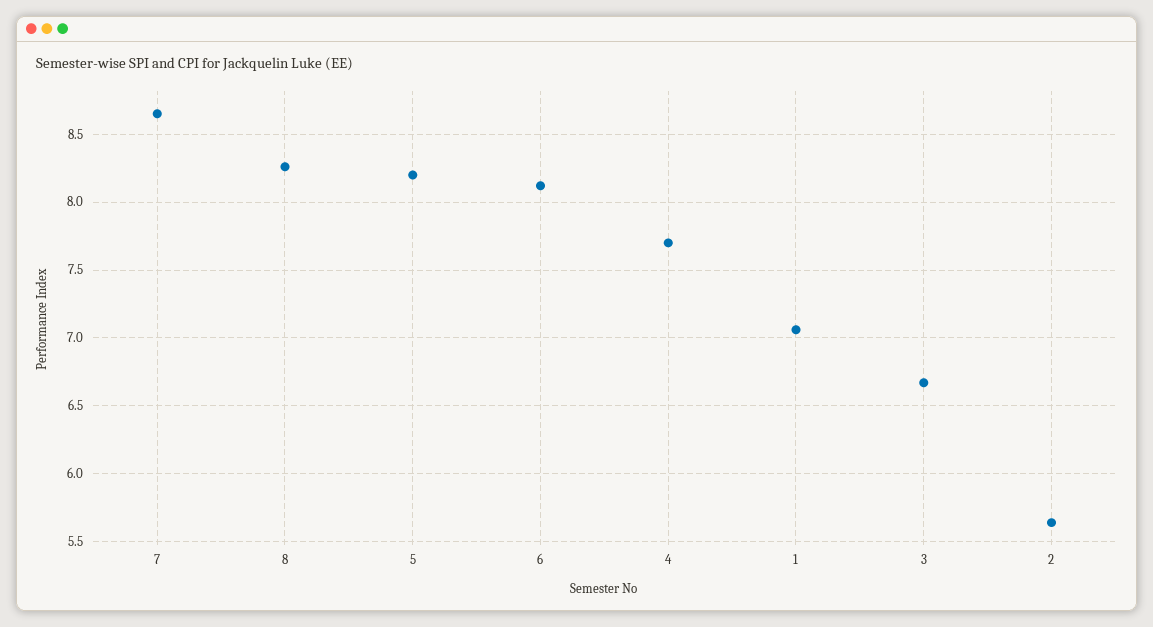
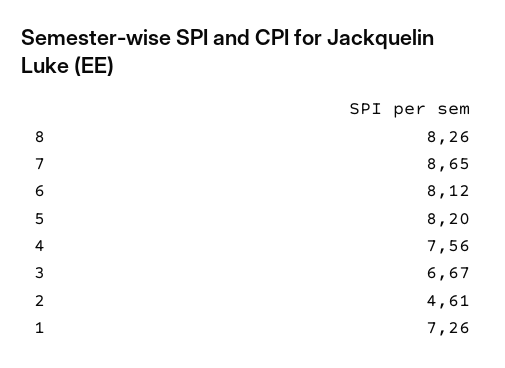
4: 7.7 -> 7.56
1: 7.05 -> 7.26
2: 5.65 -> 4.61

